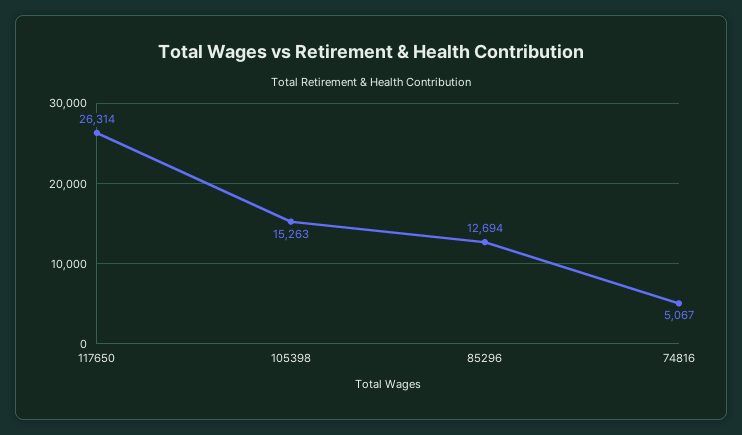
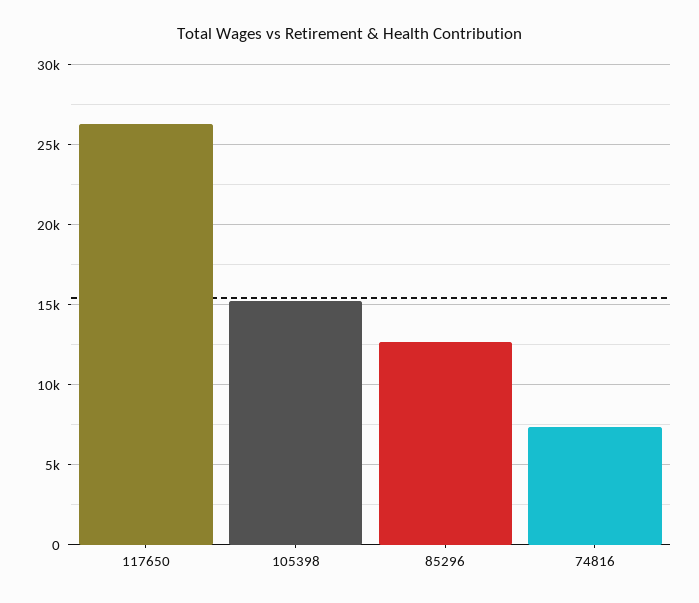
74816: 5067 -> 7500

